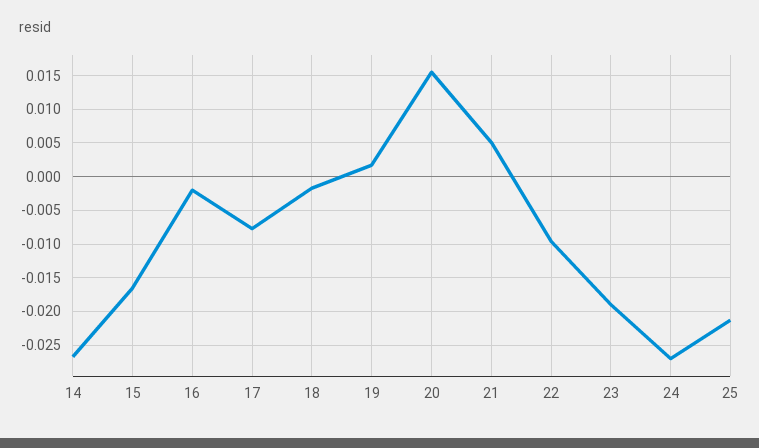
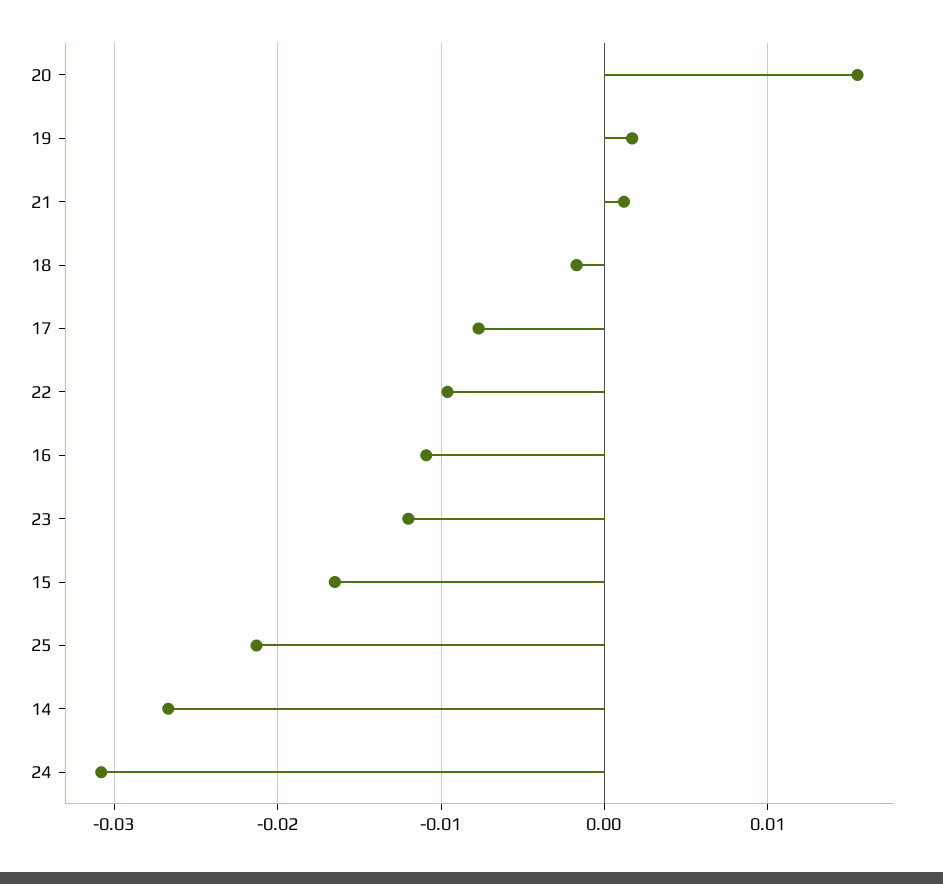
16: -0.002 -> -0.011
21: 0.005 -> 0.001
23: -0.019 -> -0.012
24: -0.027 -> -0.031

